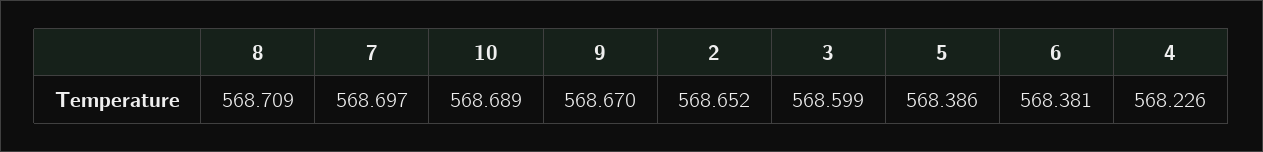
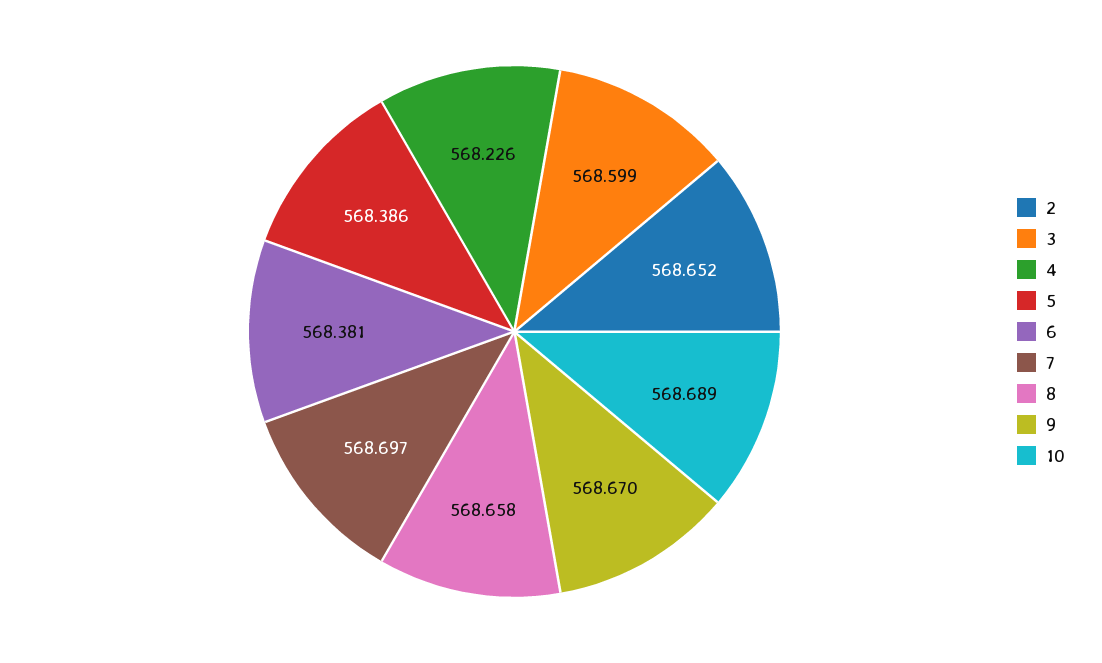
8: 568.709 -> 568.658

